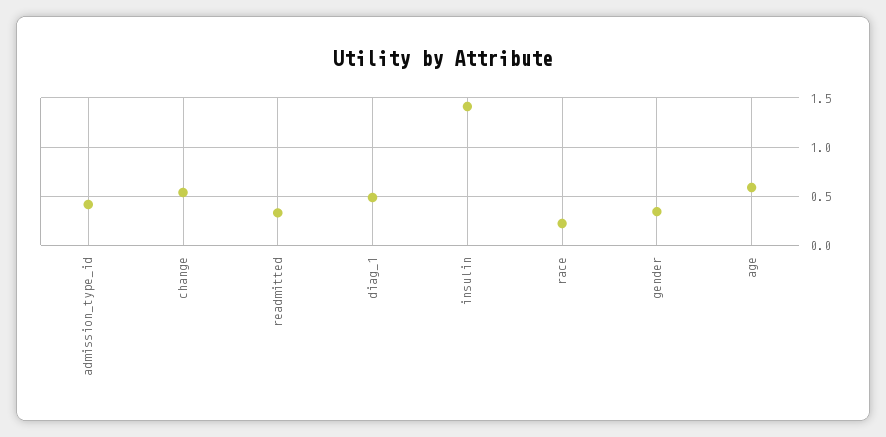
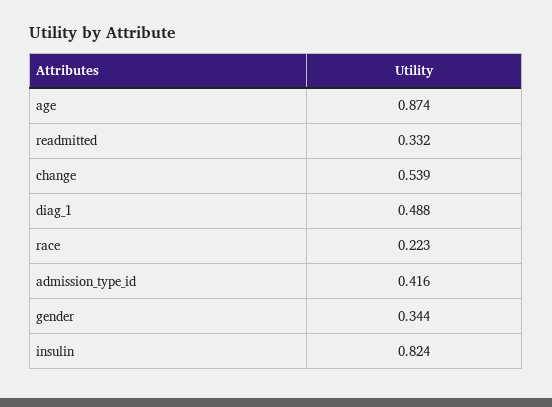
insulin: 1.4 -> 0.824
age: 0.6 -> 0.874

